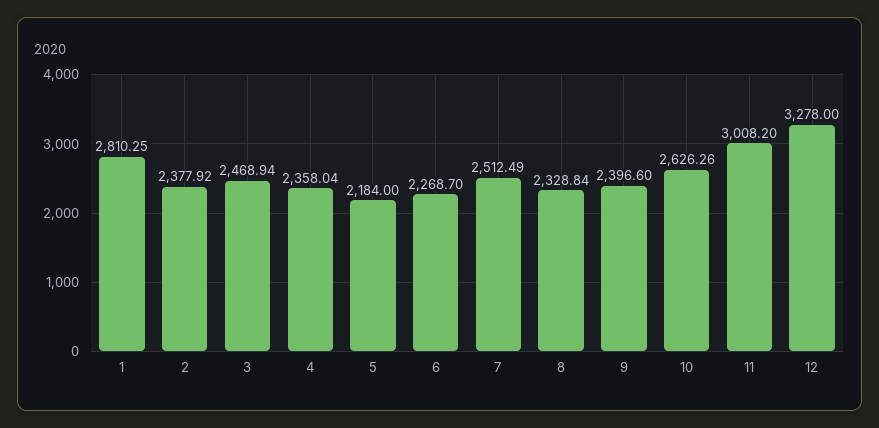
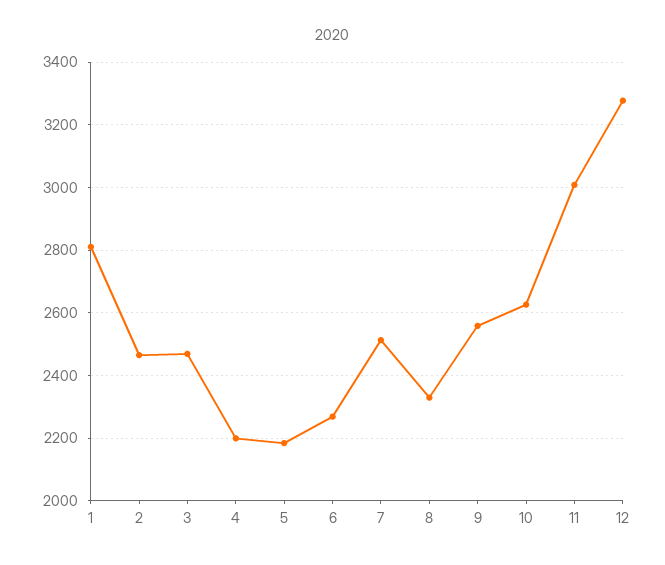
2: 2377.92 -> 2460
4: 2358.04 -> 2200
9: 2396.6 -> 2560

